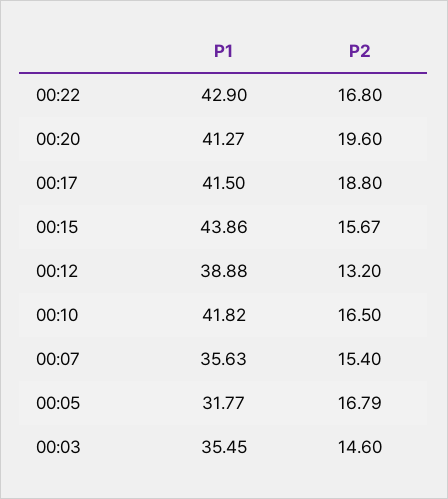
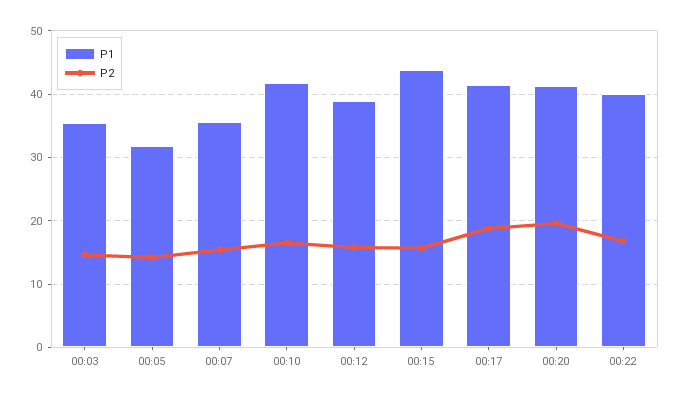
P1, 00:22: 42.9 -> 40
P2, 00:12: 13.2 -> 16
P2, 00:05: 16.79 -> 14

